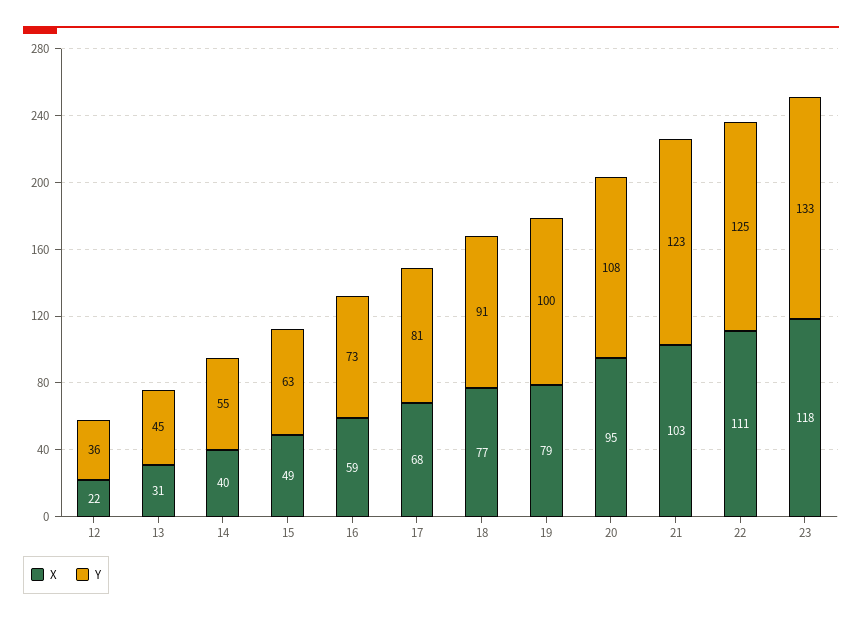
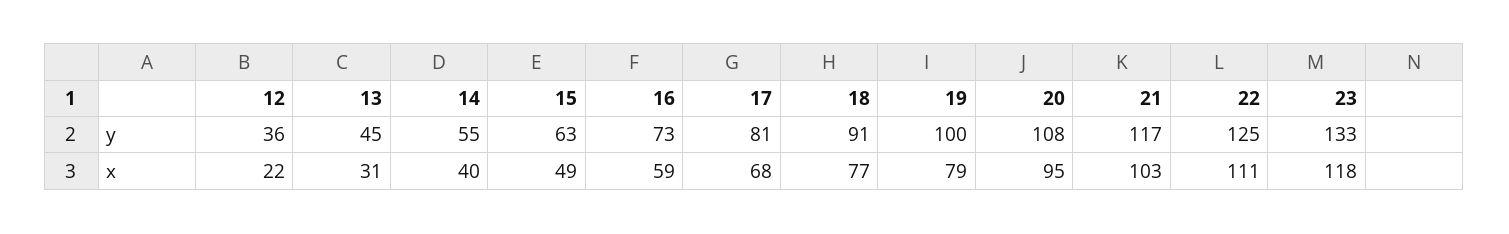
Y, 21: 123 -> 117

